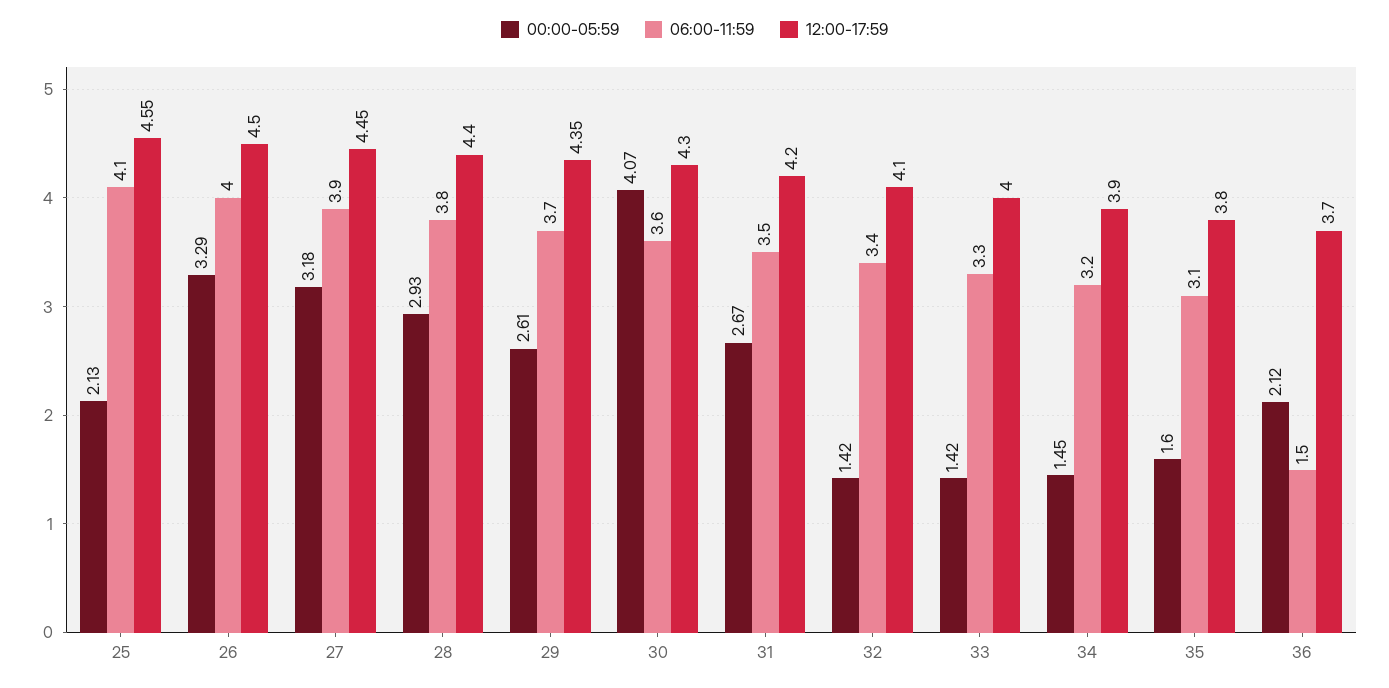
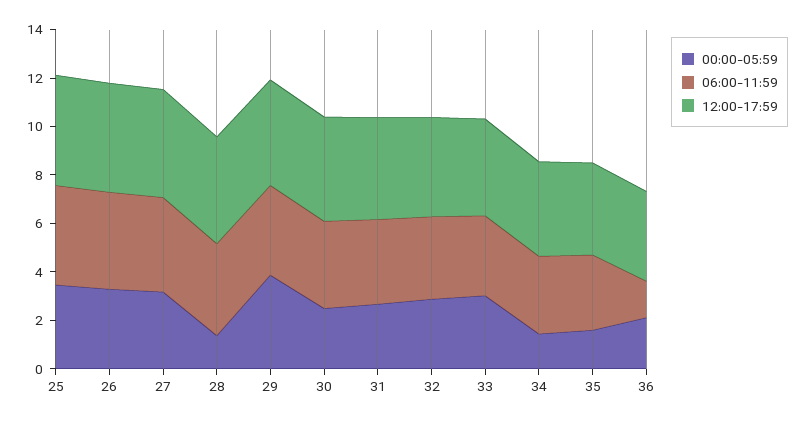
00:00-05:59, 25: 2.13 -> 3.5
00:00-05:59, 28: 2.93 -> 1.5
00:00-05:59, 29: 2.61 -> 4
00:00-05:59, 30: 4.07 -> 2.5
00:00-05:59, 32: 1.42 -> 3
00:00-05:59, 33: 1.42 -> 3

